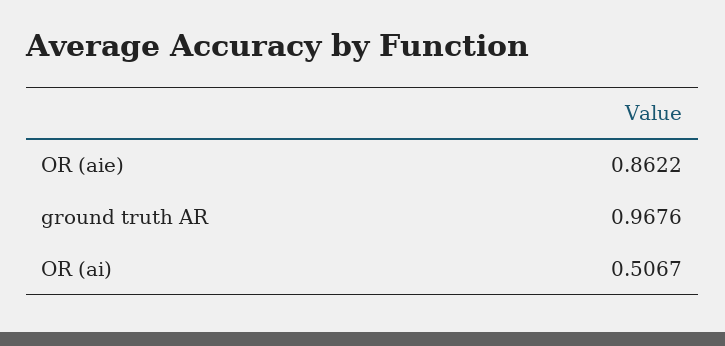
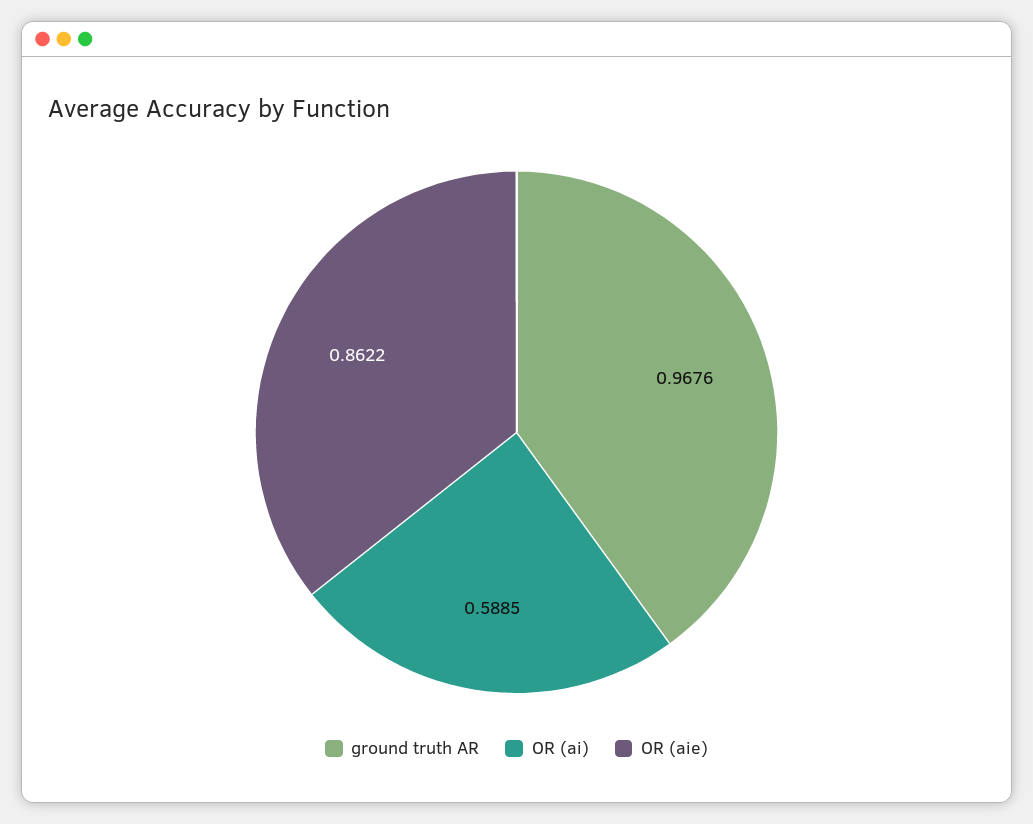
OR (ai): 0.5067 -> 0.5885

